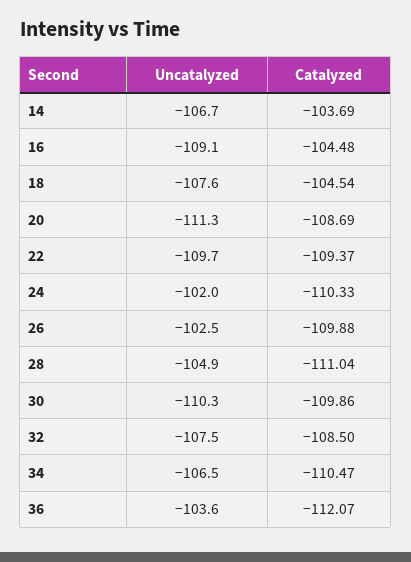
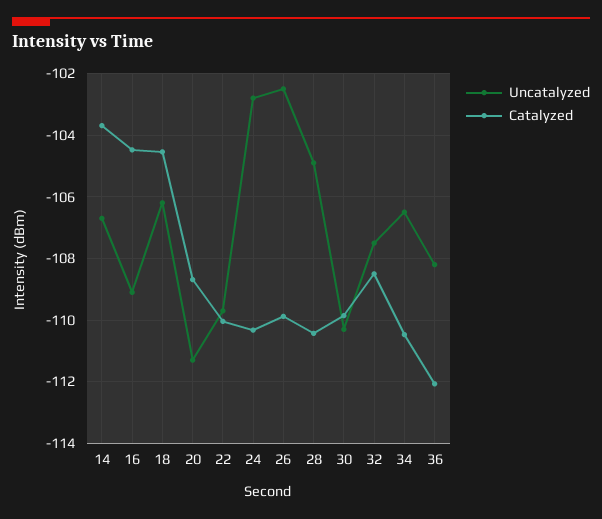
Uncatalyzed, 18: -107.6 -> -106.2
Catalyzed, 22: -109.37 -> -110
Uncatalyzed, 24: -102 -> -102.8
Catalyzed, 28: -111.04 -> -110.4
Uncatalyzed, 36: -103.6 -> -108.2

